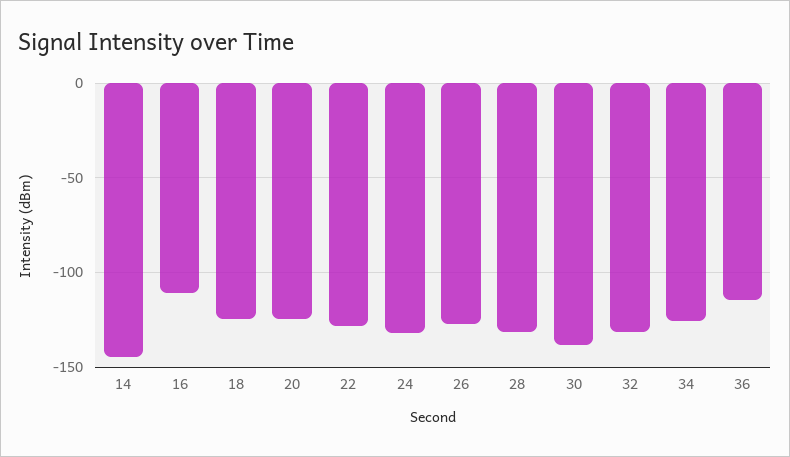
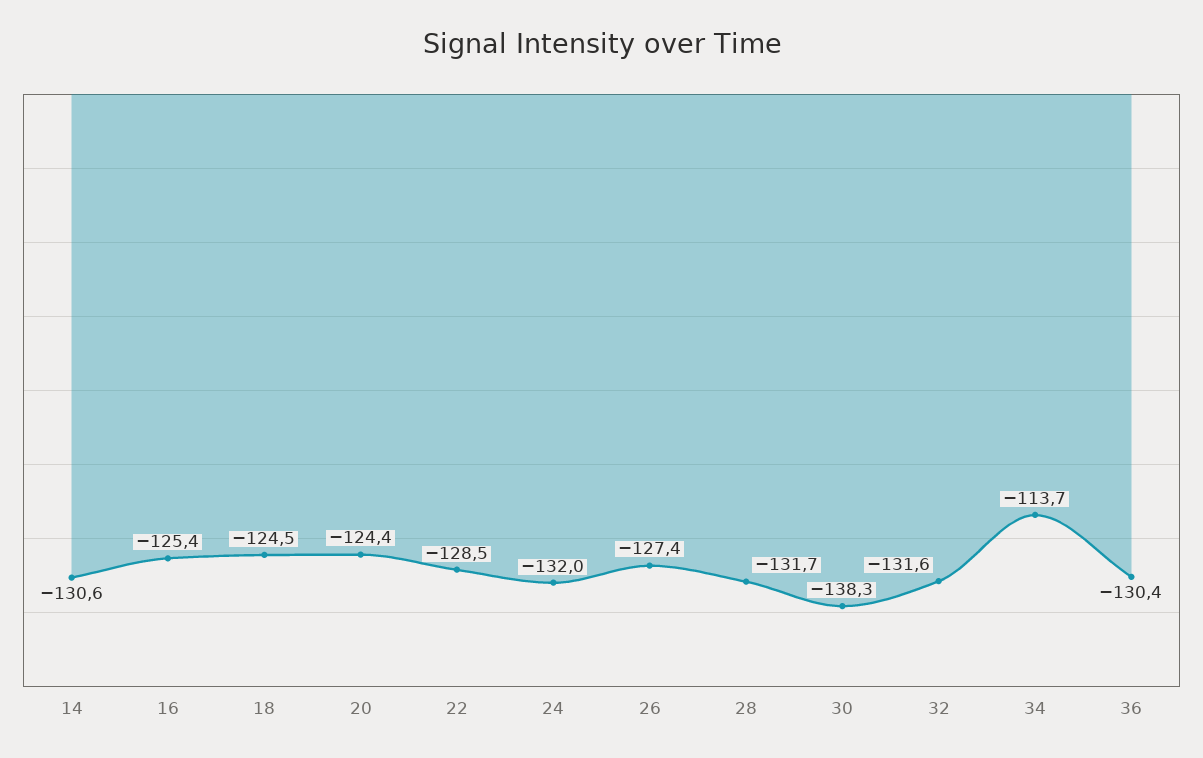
14: -145 -> -130.6
16: -110 -> -125.4
34: -125 -> -113.7
36: -115 -> -130.4

